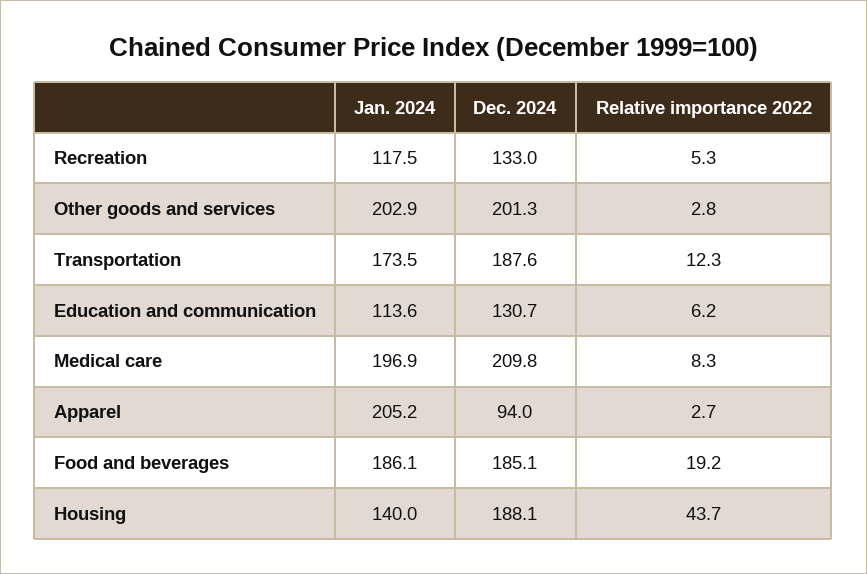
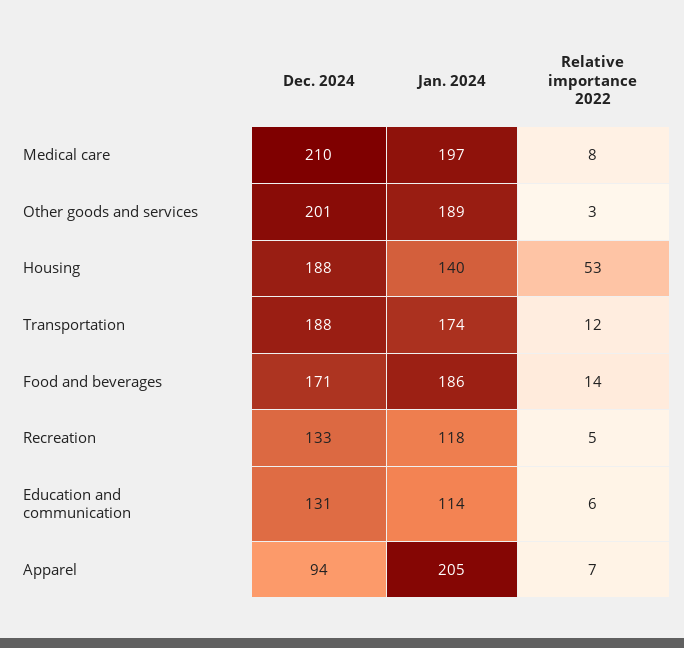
Jan. 2024, Other goods and services: 202.9 -> 189
Relative importance 2022, Apparel: 2.7 -> 7
Dec. 2024, Food and beverages: 185.1 -> 171
Relative importance 2022, Food and beverages: 19.2 -> 14
Relative importance 2022, Housing: 43.7 -> 53

